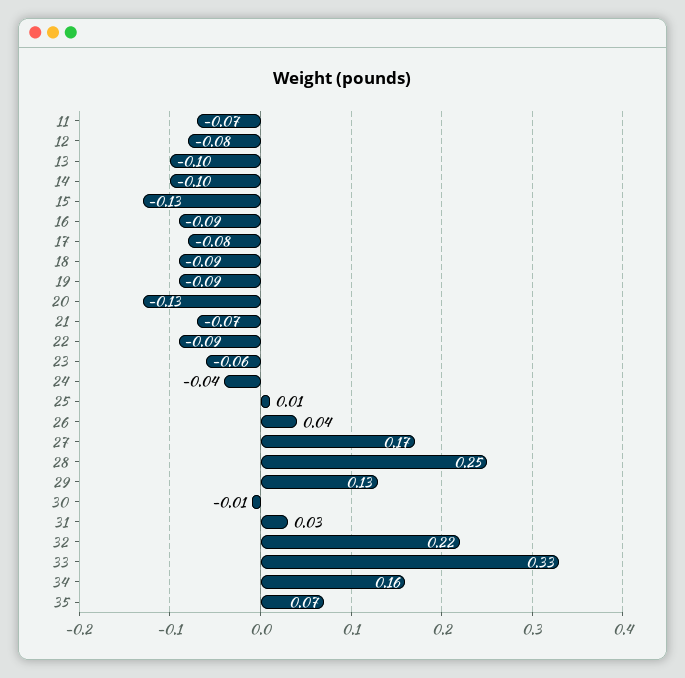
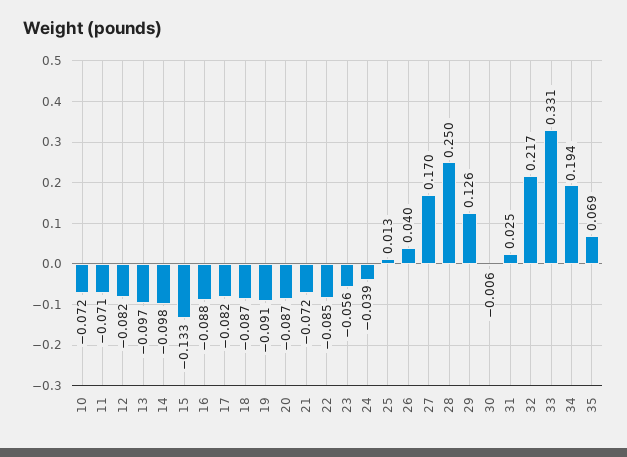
20: -0.13 -> -0.087
34: 0.16 -> 0.194
10: none -> -0.072

